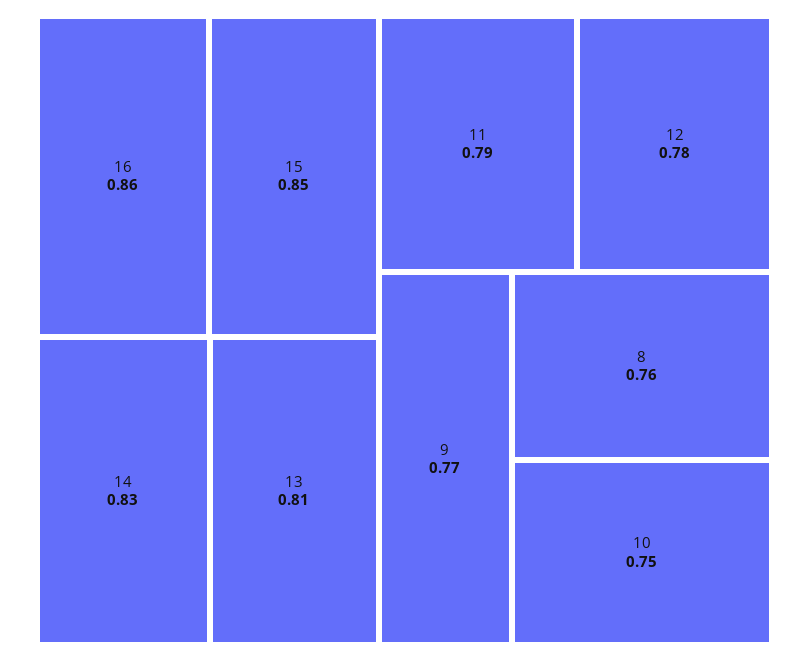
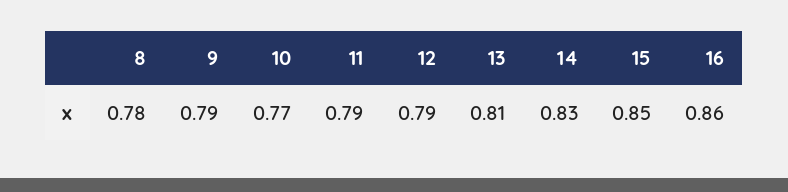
12: 0.78 -> 0.79
9: 0.77 -> 0.79
8: 0.76 -> 0.78
10: 0.75 -> 0.77

